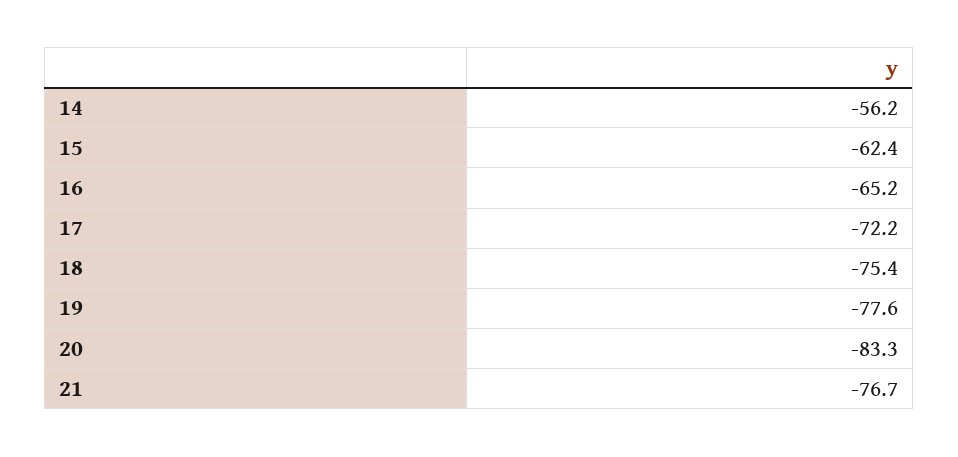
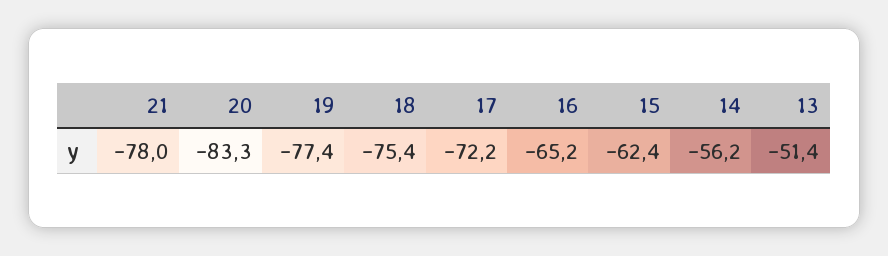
19: -77.6 -> -77.4
21: -76.7 -> -78
13: none -> -51.4

